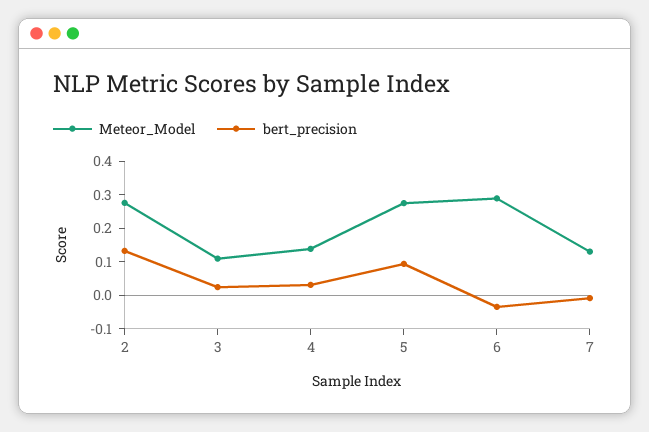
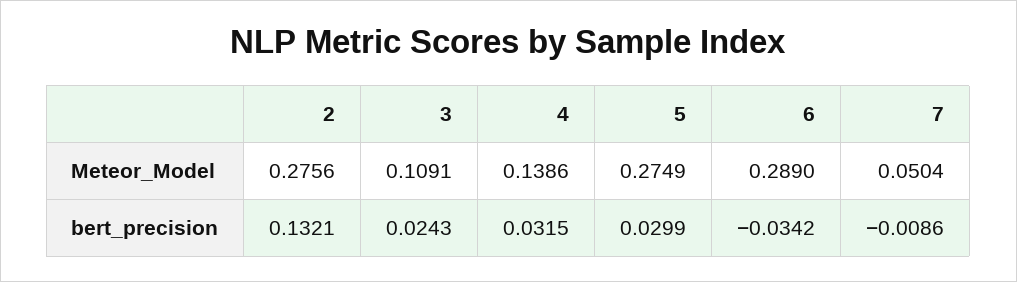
bert_precision, 5: 0.1 -> 0.0299
Meteor_Model, 7: 0.125 -> 0.0504

